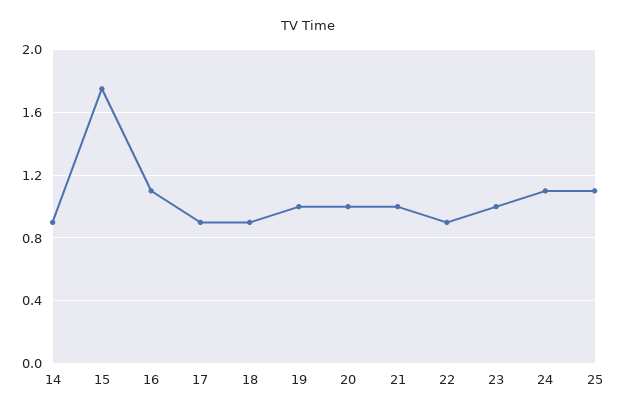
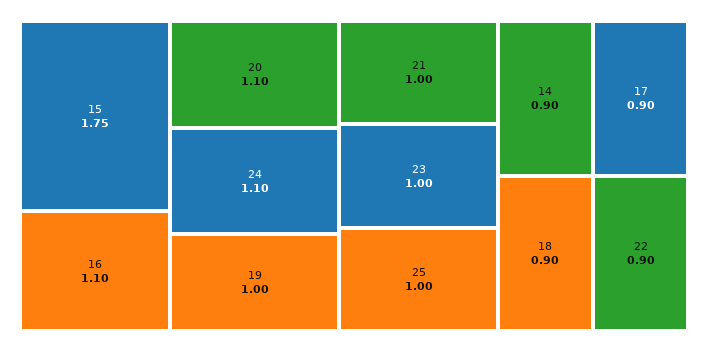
20: 1 -> 1.1
25: 1.1 -> 1

